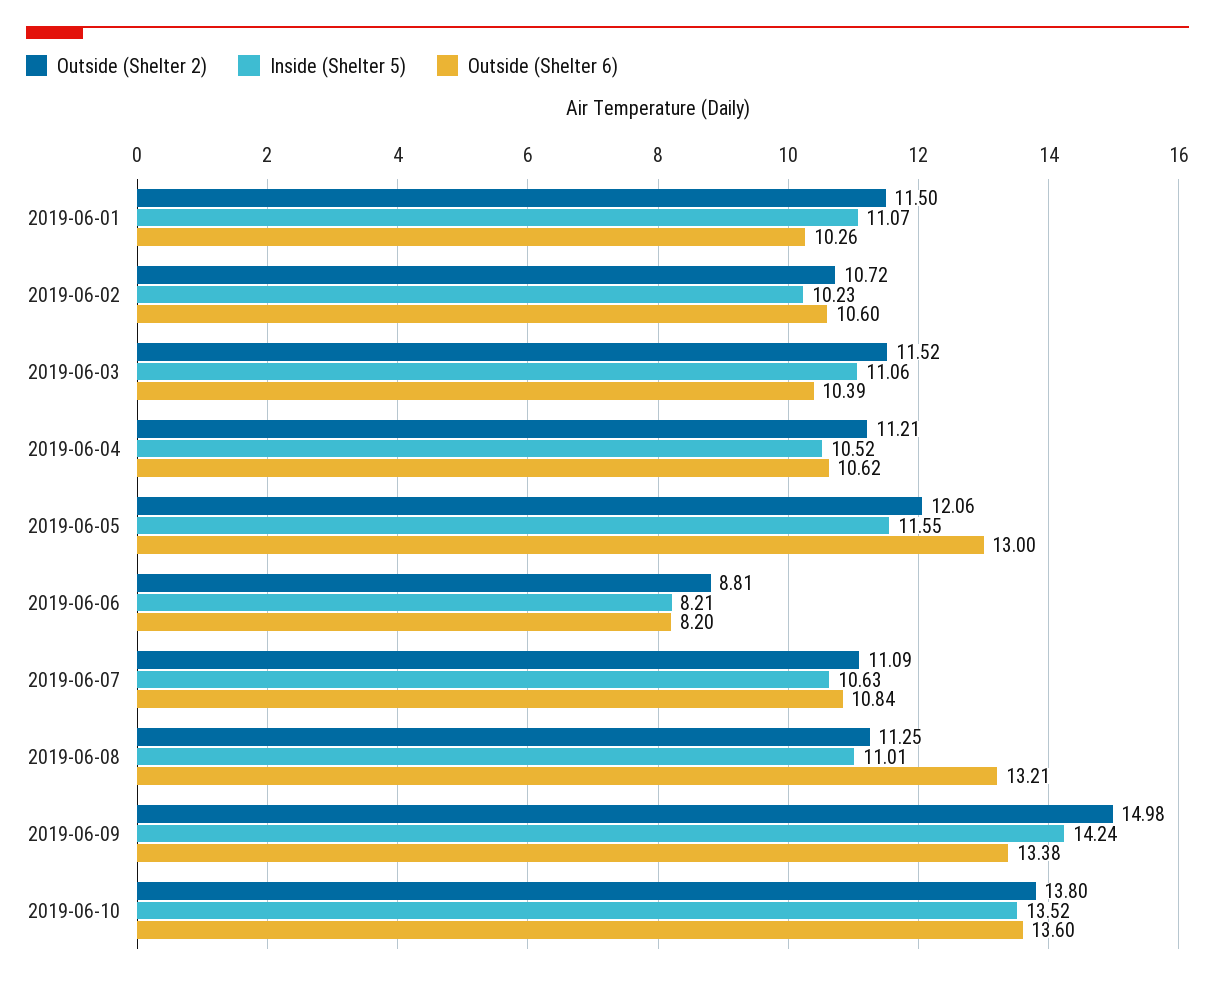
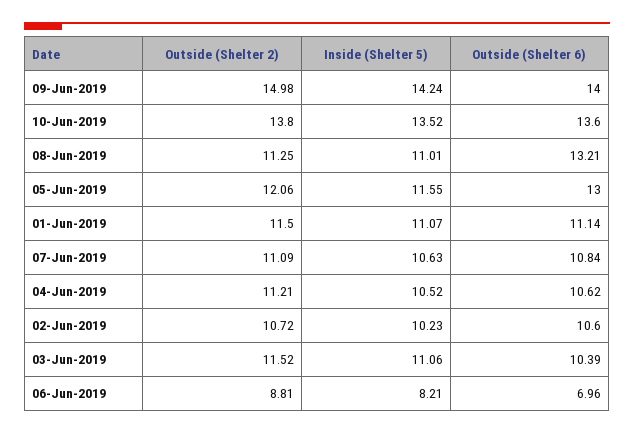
Outside (Shelter 6), 2019-06-01: 10.26 -> 11.14
Outside (Shelter 6), 2019-06-06: 8.2 -> 6.96
Outside (Shelter 6), 2019-06-09: 13.38 -> 14

